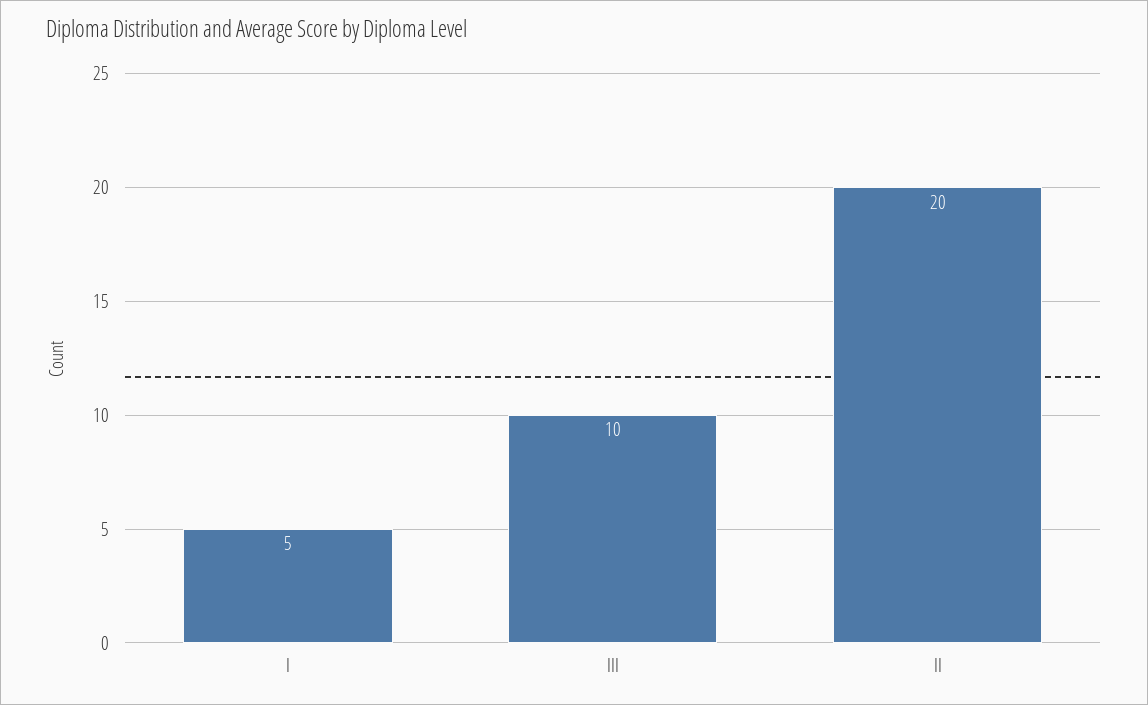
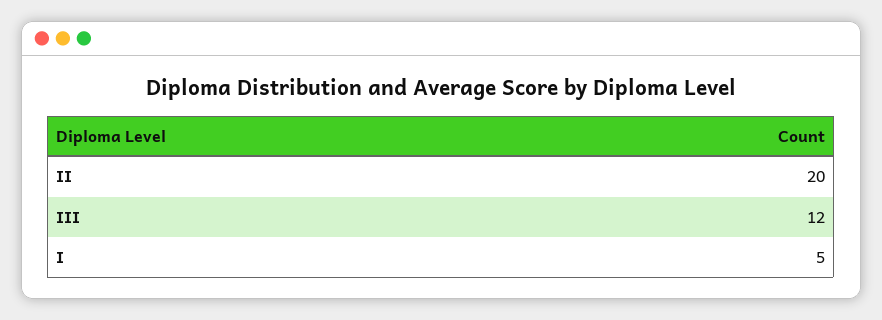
III: 10 -> 12

